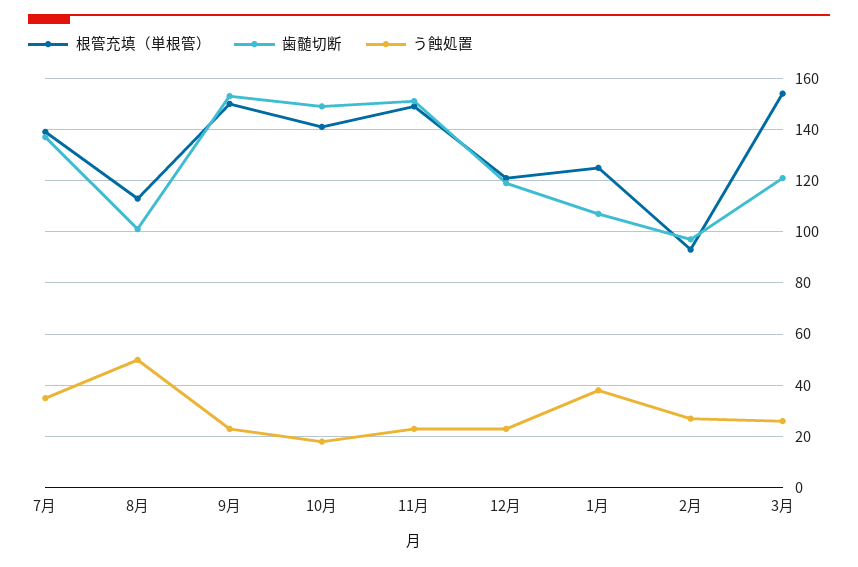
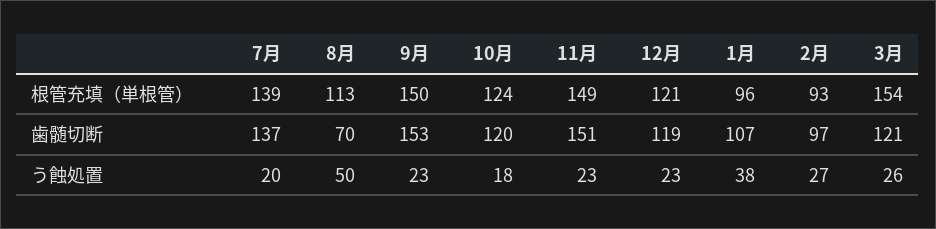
う蝕処置, 7月: 35 -> 20
歯髄切断, 8月: 100 -> 70
根管充填（単根管）, 10月: 140 -> 124
歯髄切断, 10月: 150 -> 120
根管充填（単根管）, 1月: 125 -> 96

